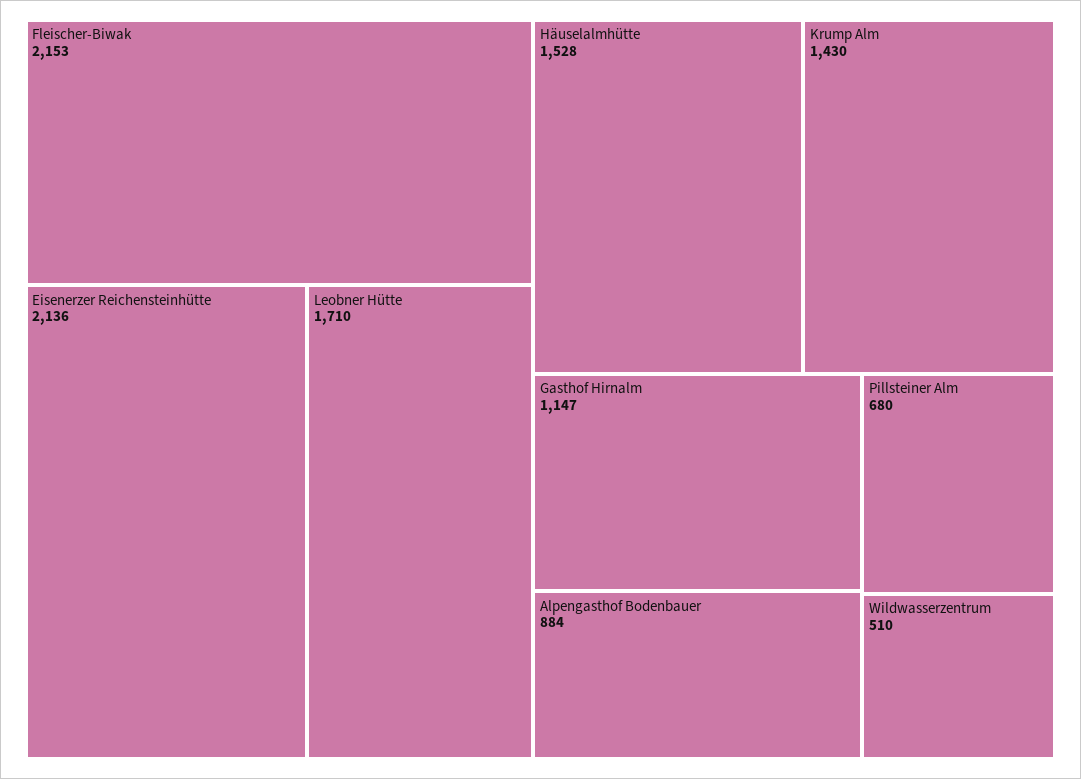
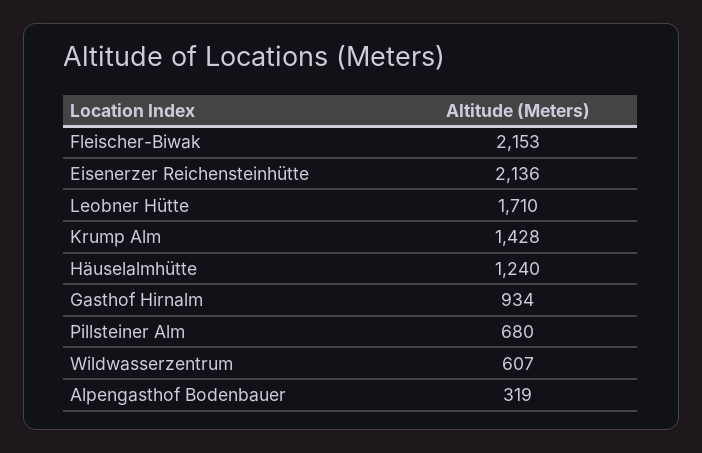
Häuselalmhütte: 1528 -> 1240
Krump Alm: 1430 -> 1428
Gasthof Hirnalm: 1147 -> 934
Alpengasthof Bodenbauer: 884 -> 319
Wildwasserzentrum: 510 -> 607

